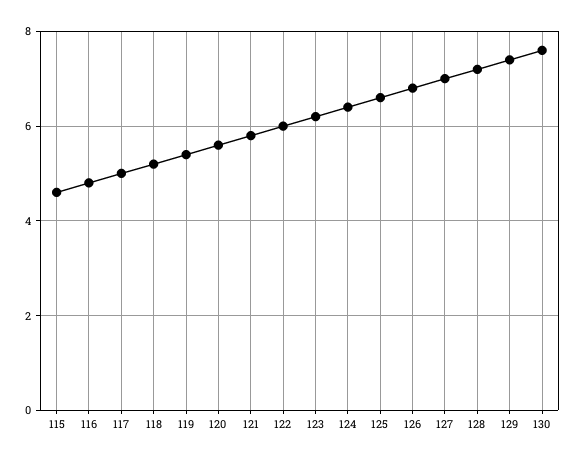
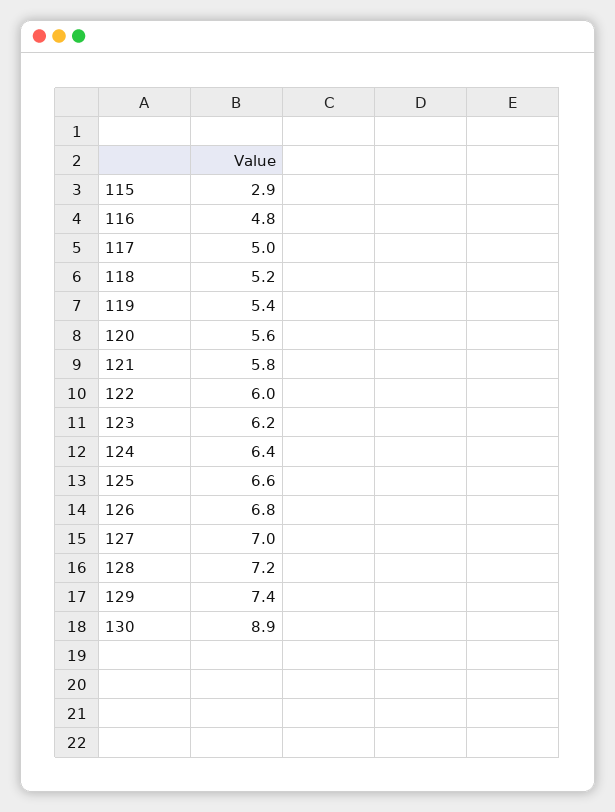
115: 4.5 -> 2.9
130: 7.5 -> 8.9

